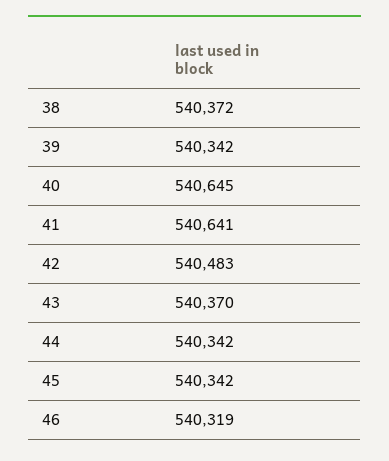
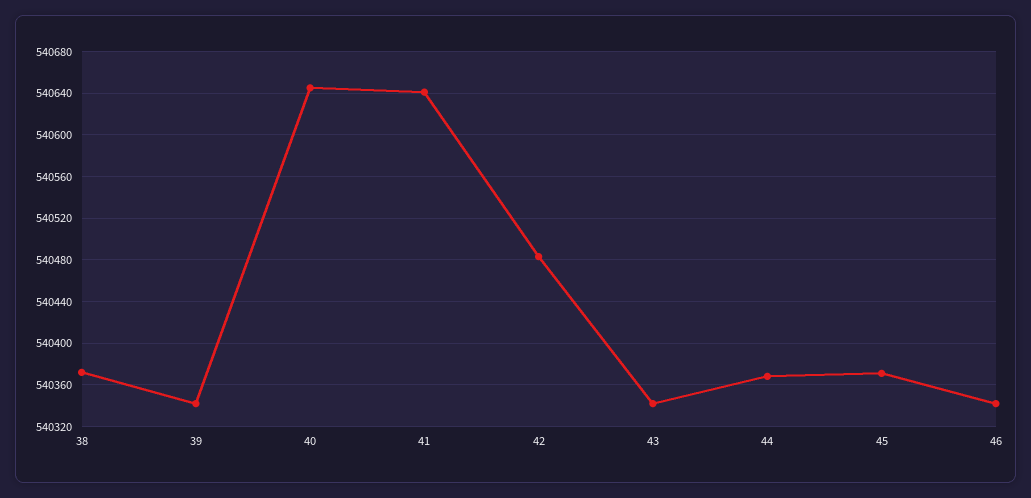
43: 540370 -> 540340
44: 540342 -> 540370
45: 540342 -> 540370
46: 540319 -> 540340

